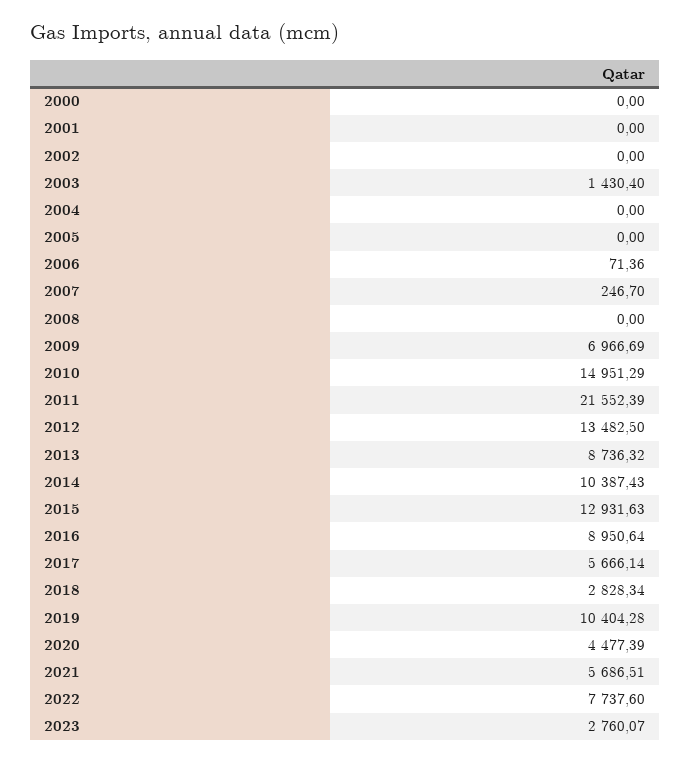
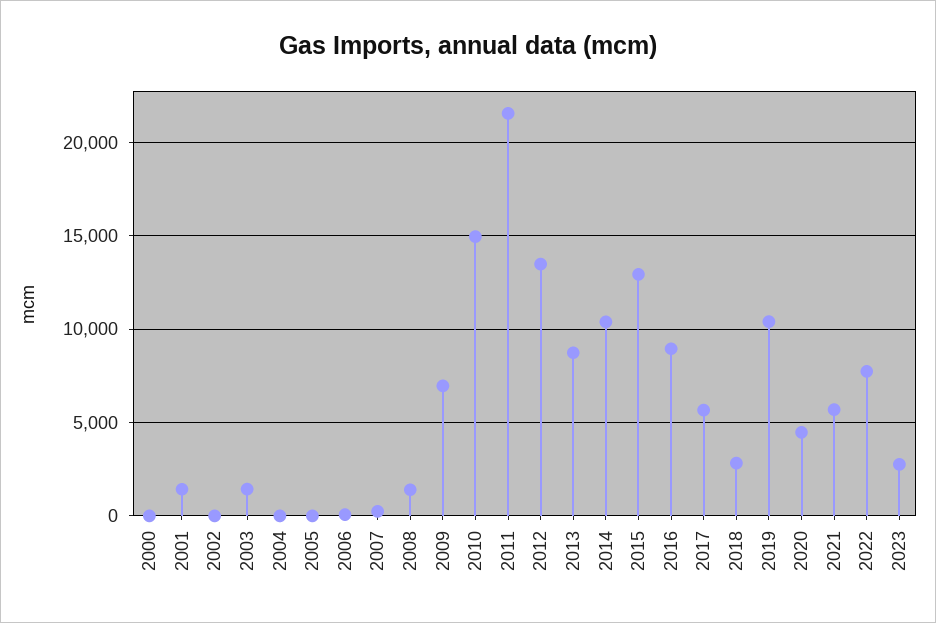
2001: 0 -> 1500
2008: 0 -> 1500

